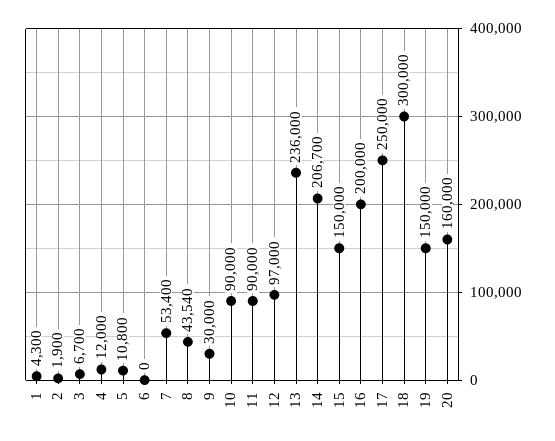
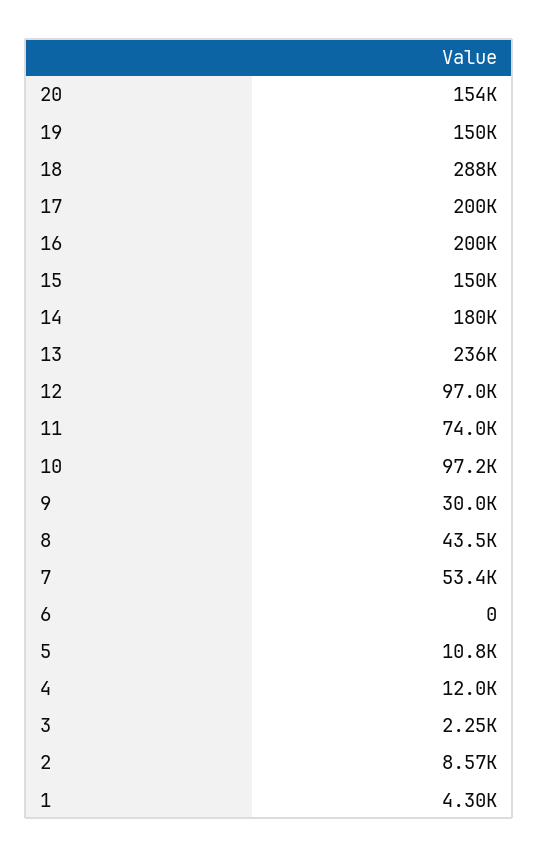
2: 1900 -> 8570
3: 6700 -> 2250
10: 90000 -> 97200
11: 90000 -> 74000
14: 206700 -> 180000
17: 250000 -> 200000
18: 300000 -> 288000
20: 160000 -> 154000

